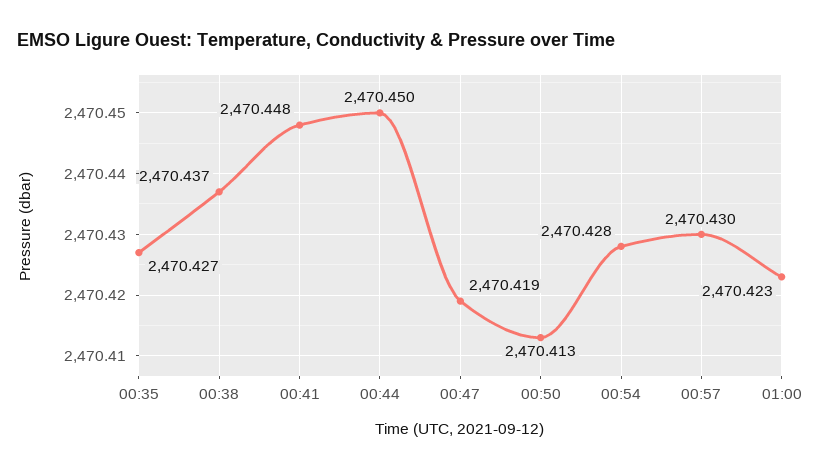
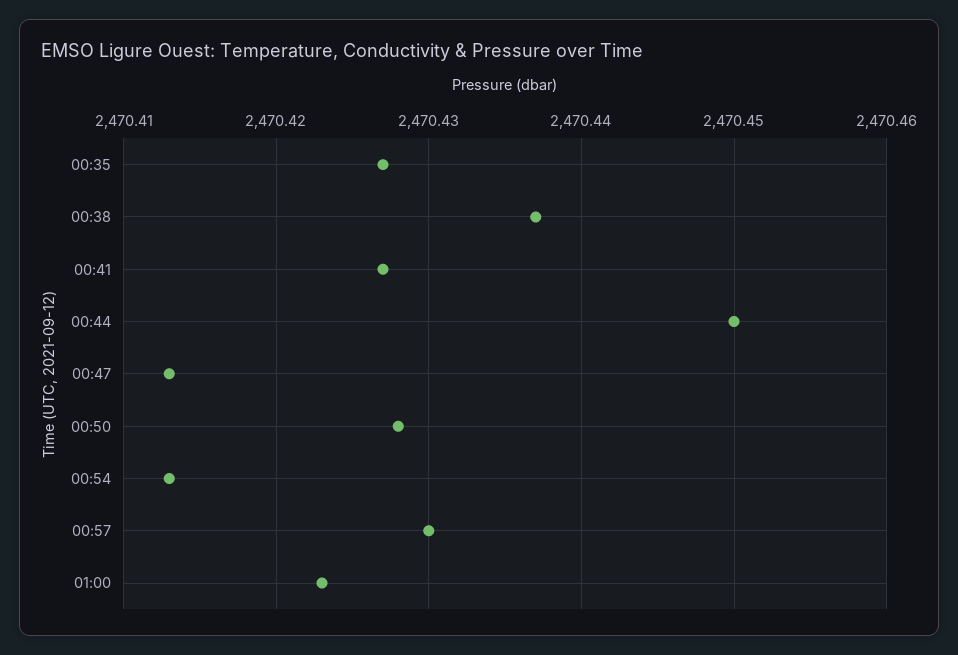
00:41: 2470.448 -> 2470.427
00:47: 2470.419 -> 2470.413
00:50: 2470.413 -> 2470.428
00:54: 2470.428 -> 2470.413

